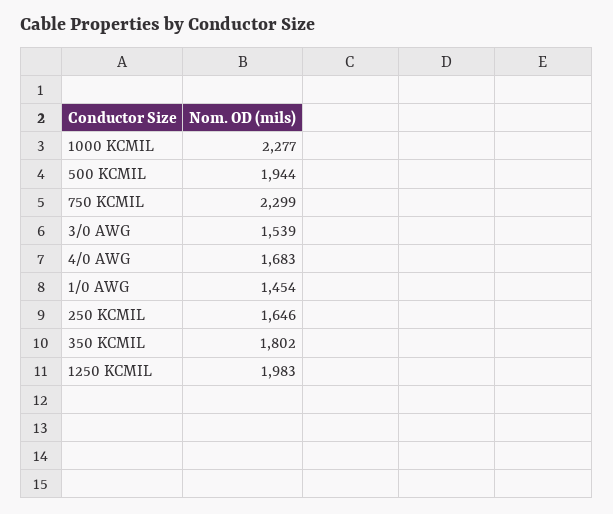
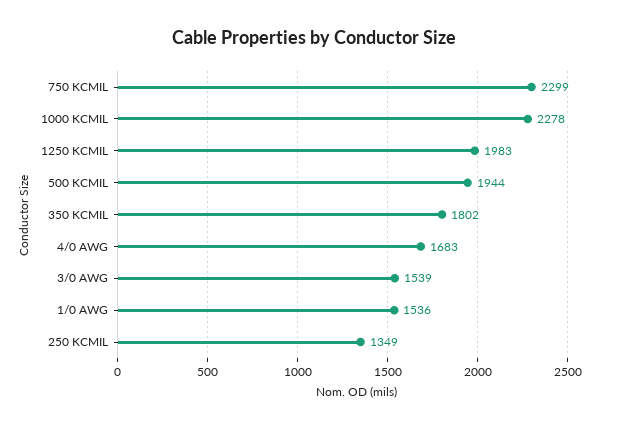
1000 KCMIL: 2277 -> 2278
1/0 AWG: 1454 -> 1536
250 KCMIL: 1646 -> 1349

